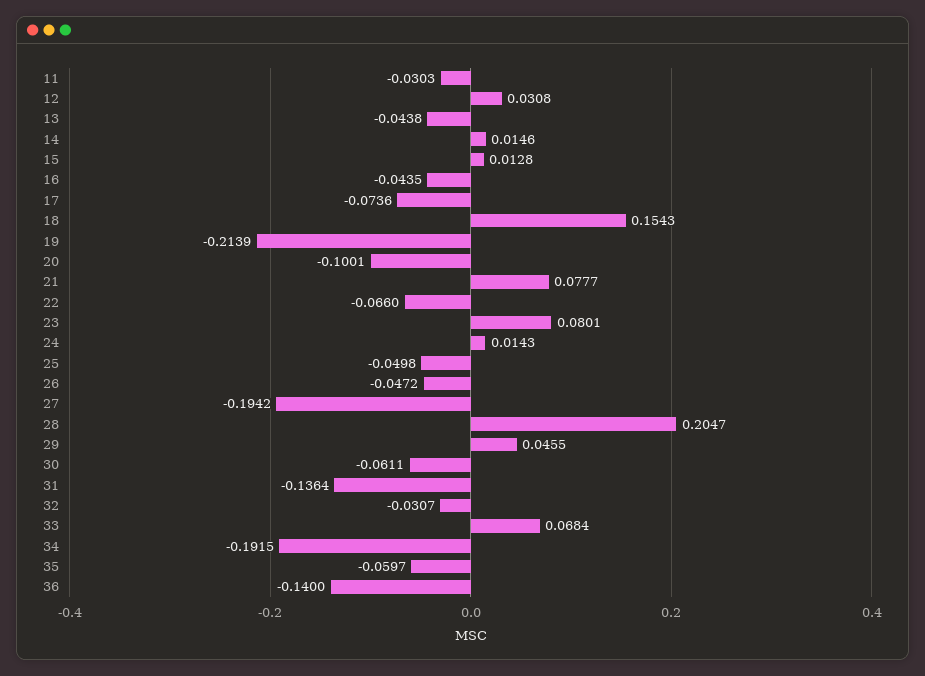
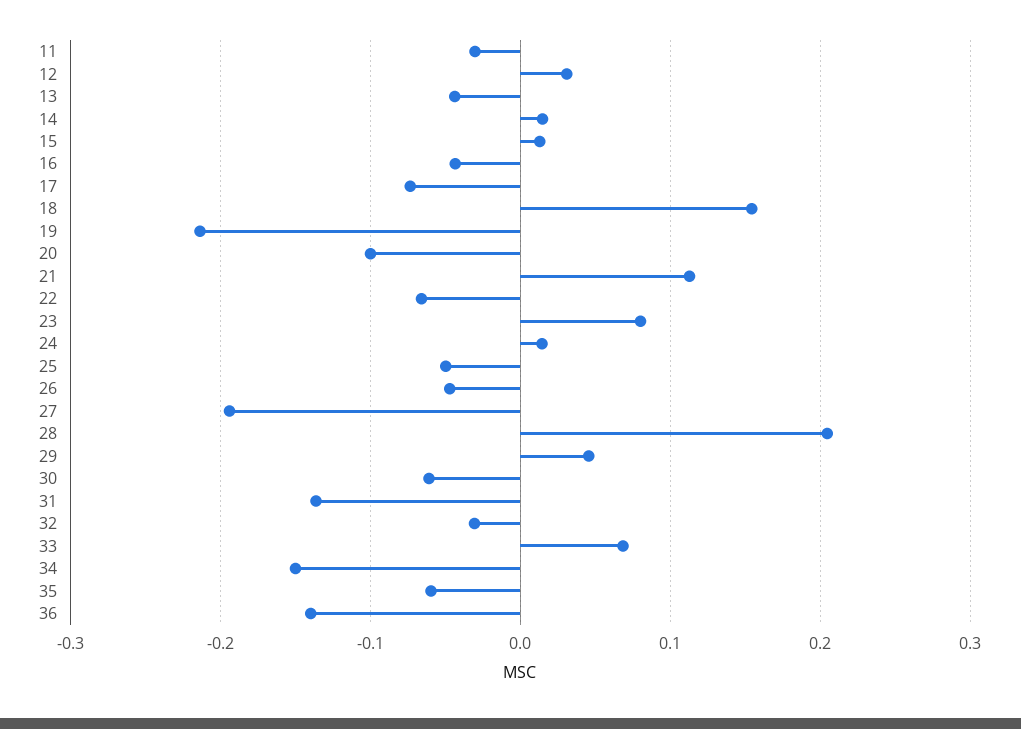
21: 0.0777 -> 0.11
34: -0.1915 -> -0.15

